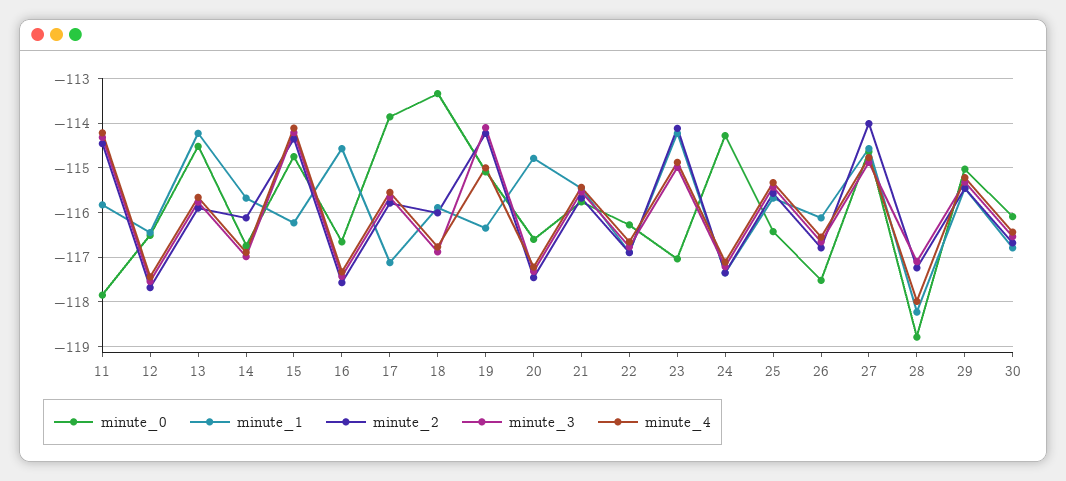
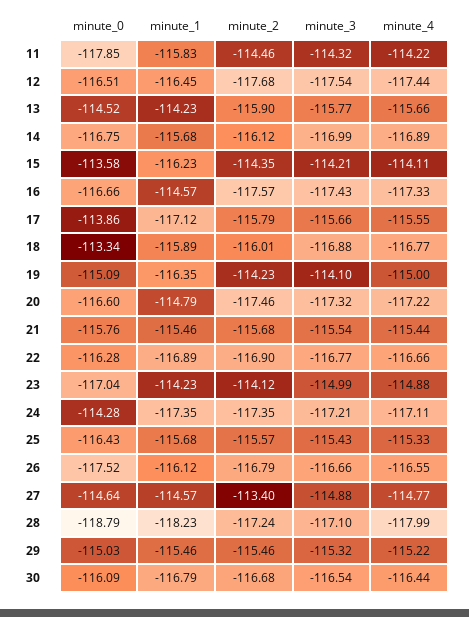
minute_0, 15: -114.8 -> -113.58
minute_2, 27: -114 -> -113.4

